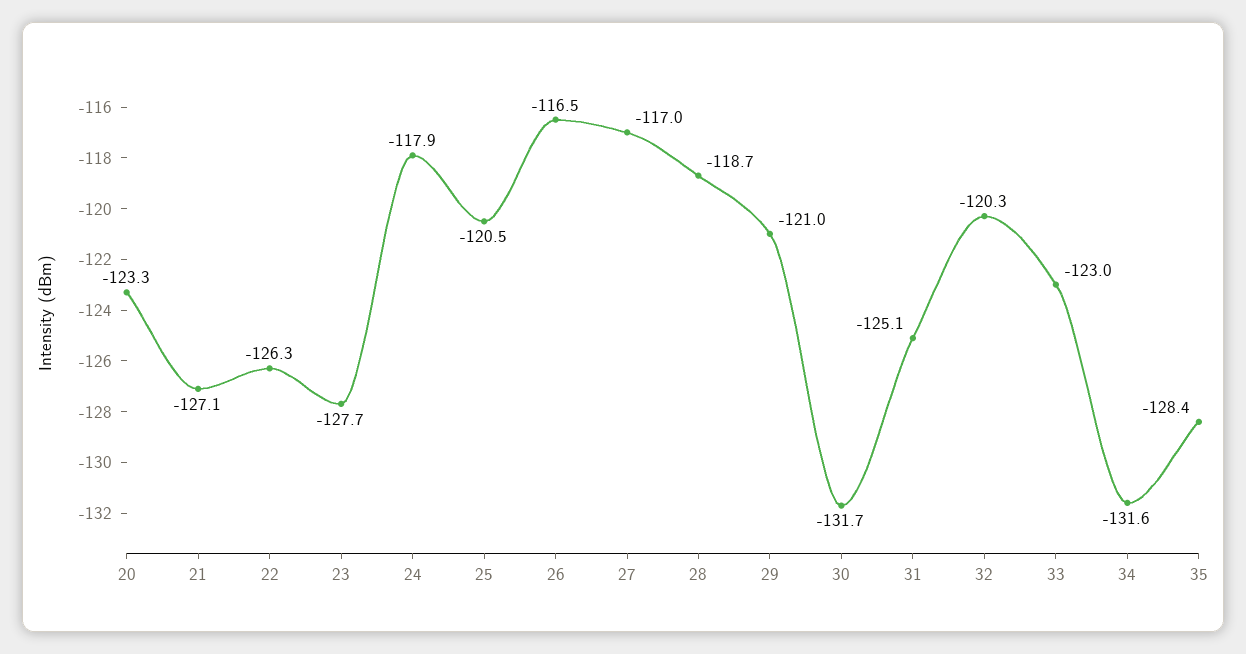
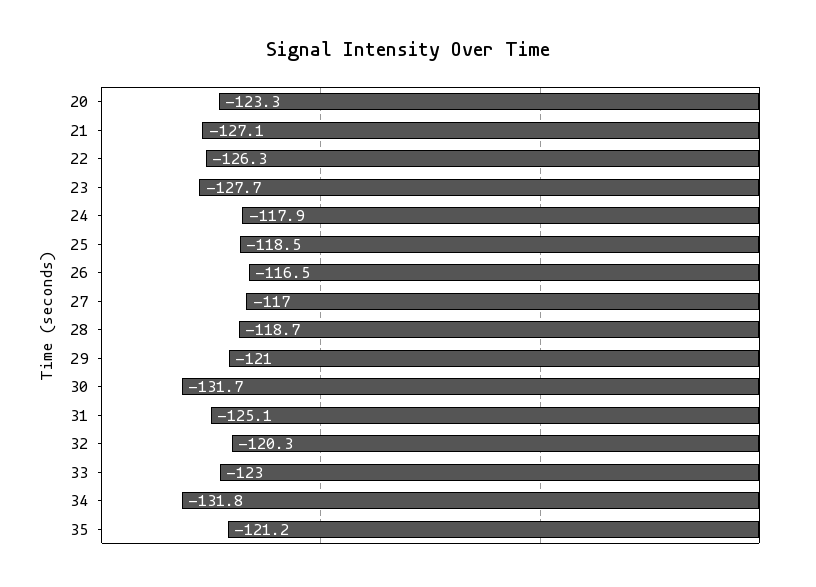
25: -120.5 -> -118.5
34: -131.6 -> -131.8
35: -128.4 -> -121.2

